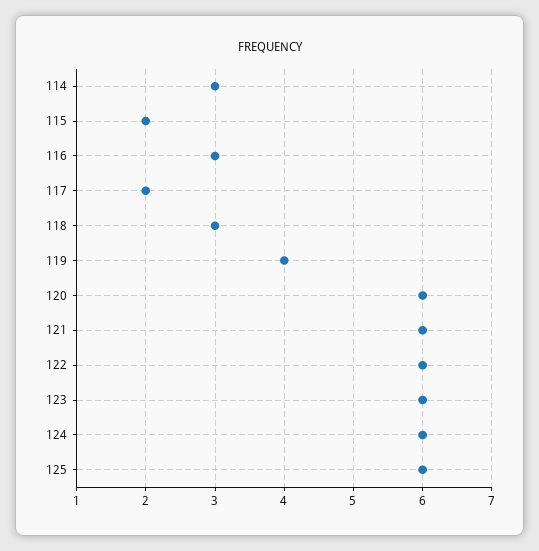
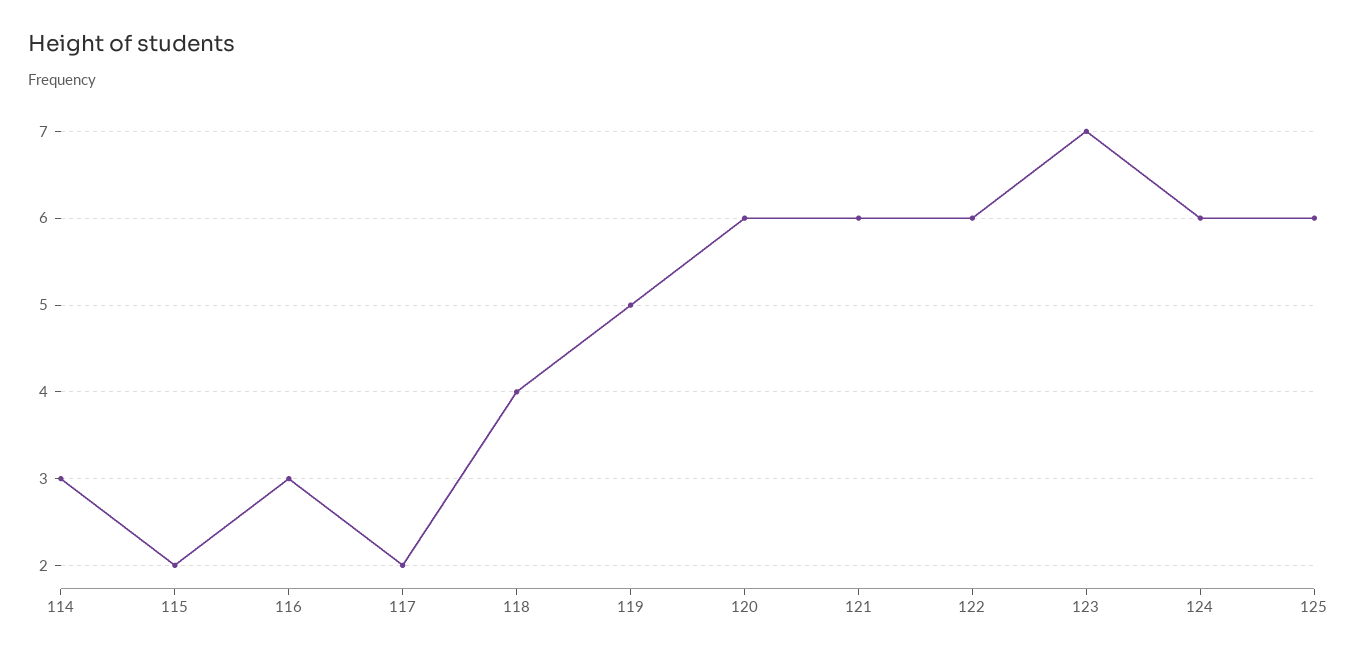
118: 3 -> 4
119: 4 -> 5
123: 6 -> 7

